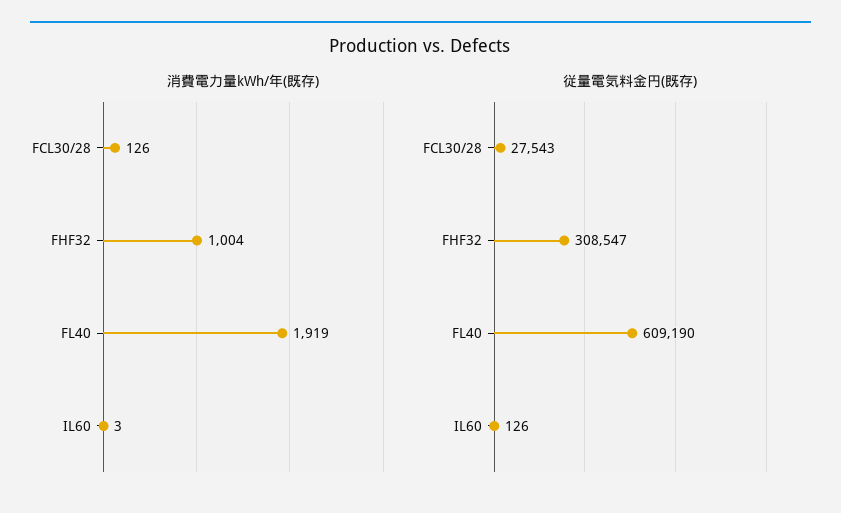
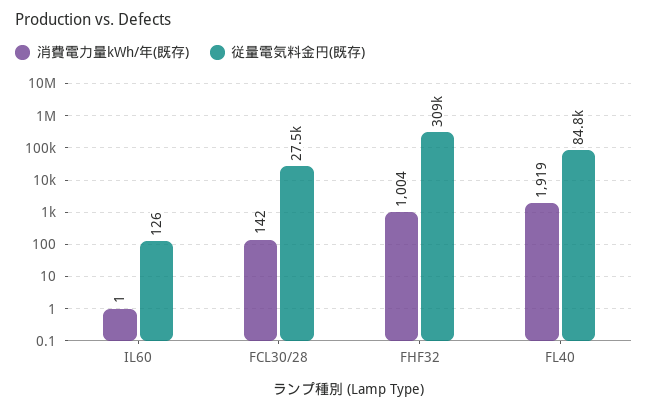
消費電力量kWh/年(既存), FCL30/28: 126 -> 142
消費電力量kWh/年(既存), IL60: 3 -> 1
従量電気料金円(既存), FL40: 609190 -> 84800

